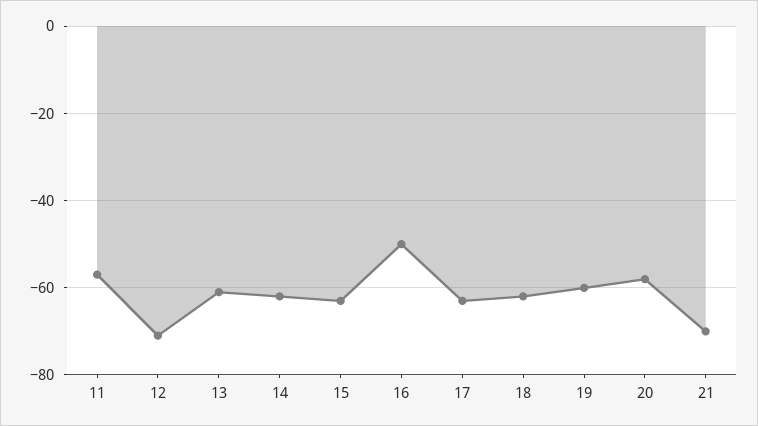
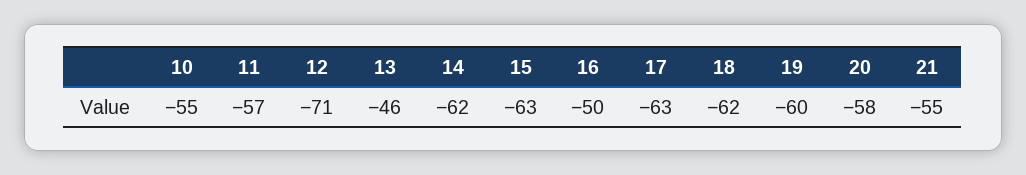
13: -60 -> -46
21: -70 -> -55
10: none -> -55

